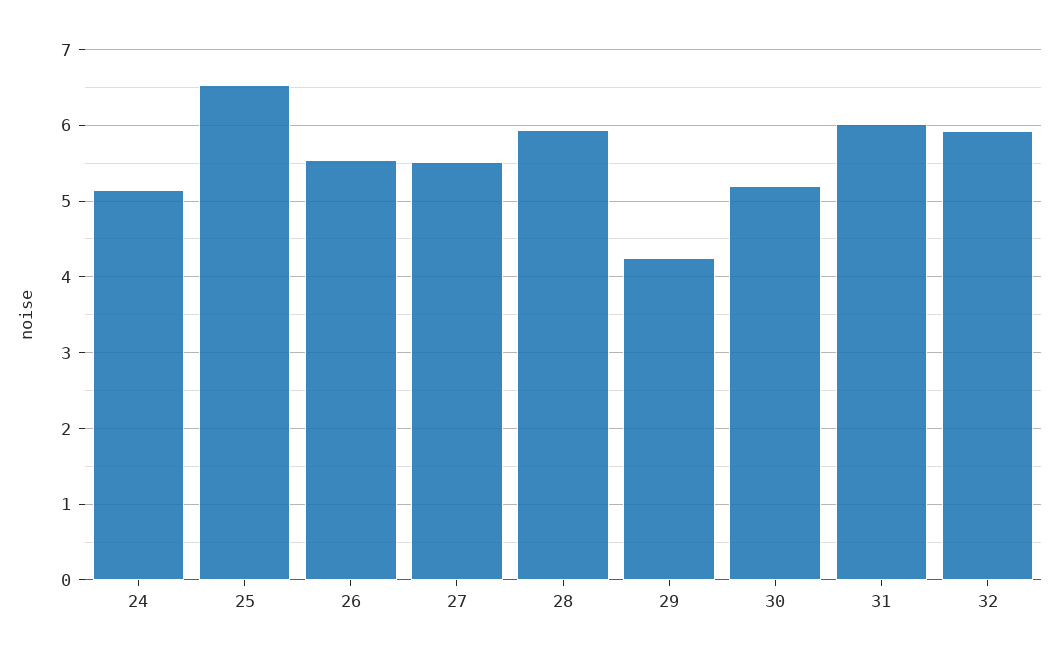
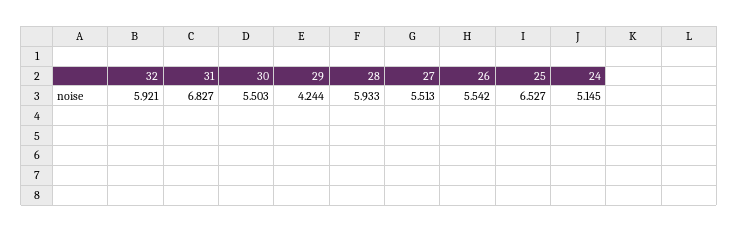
30: 5.2 -> 5.503
31: 6 -> 6.827

